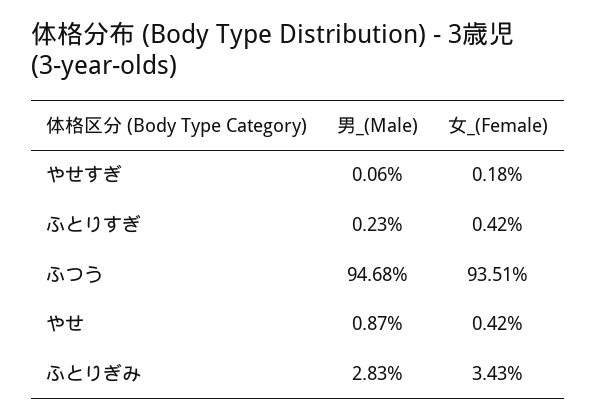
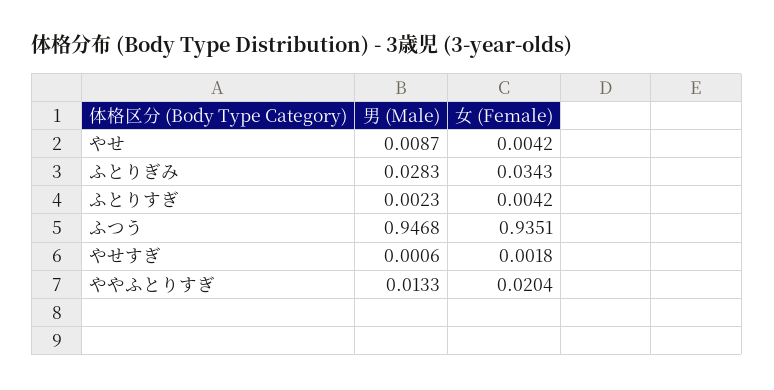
男_(Male), ややふとりすぎ: none -> 0.0133
女_(Female), ややふとりすぎ: none -> 0.0204

